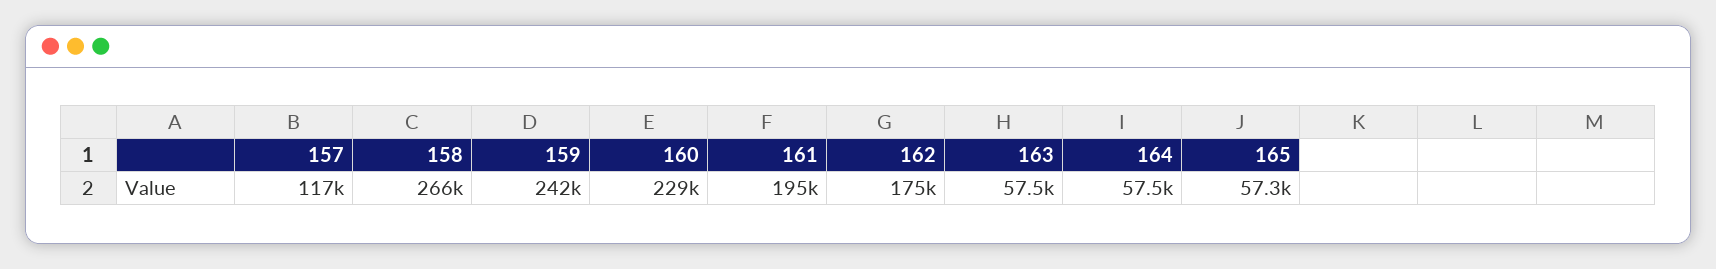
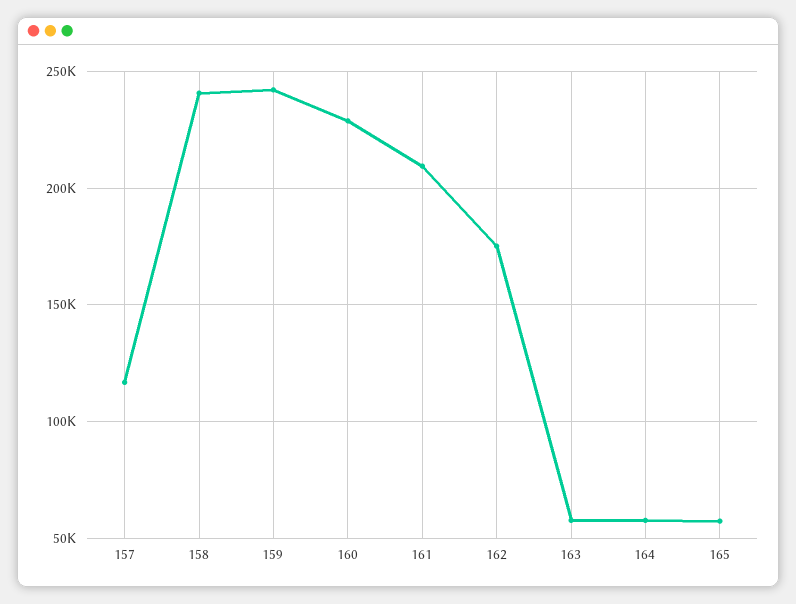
158: 266000 -> 240000
161: 195000 -> 210000

